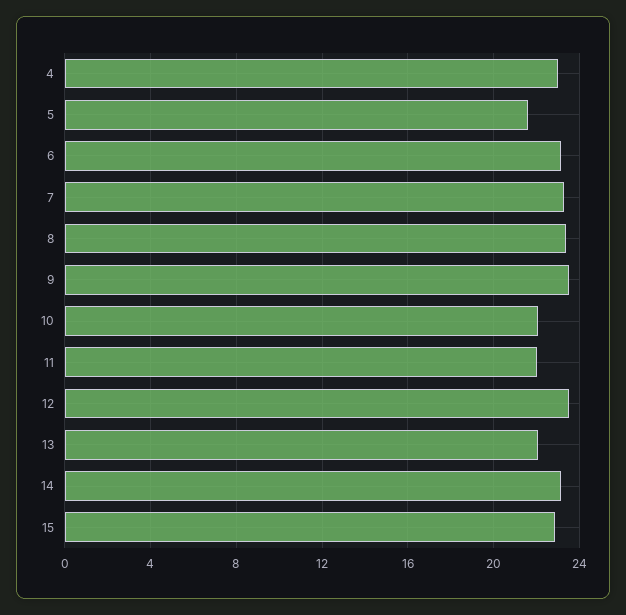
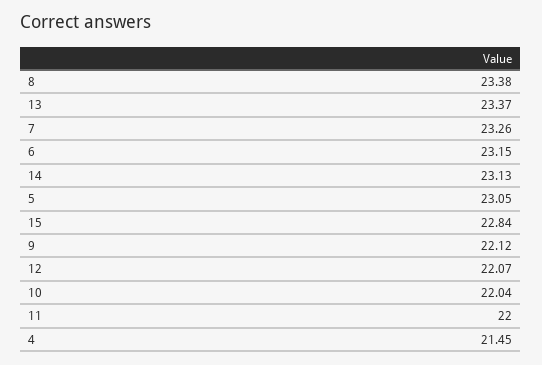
4: 23 -> 21.45
5: 21.5 -> 23.05
9: 23.5 -> 22.12
12: 23.5 -> 22.07
13: 22 -> 23.37

